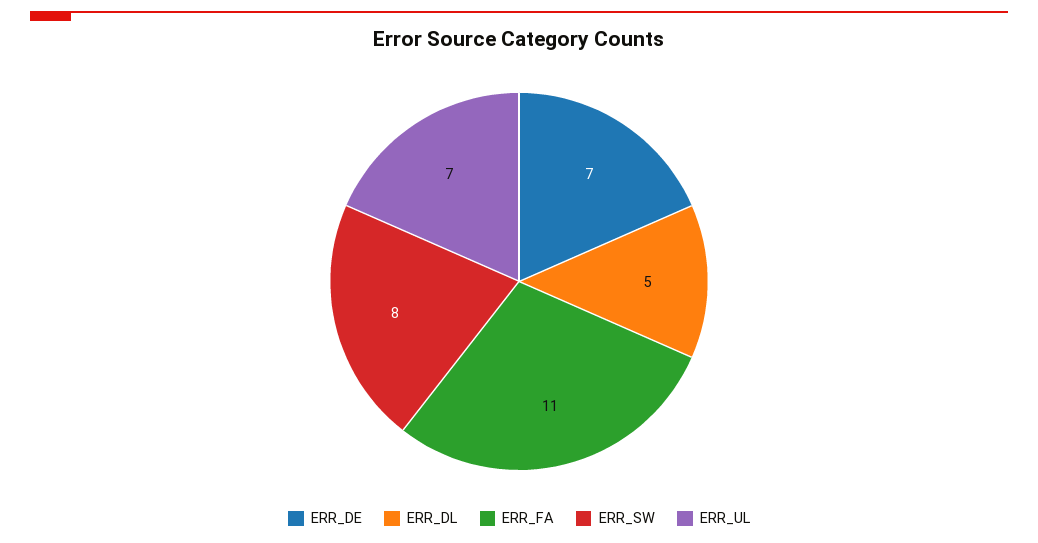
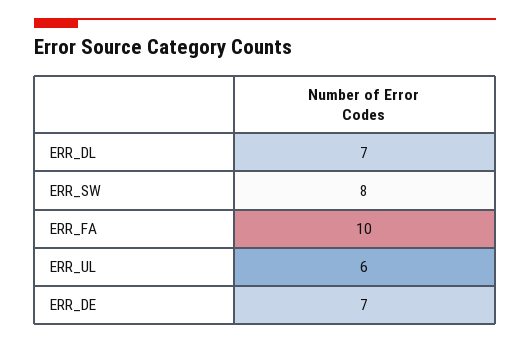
ERR_DL: 5 -> 7
ERR_FA: 11 -> 10
ERR_UL: 7 -> 6

